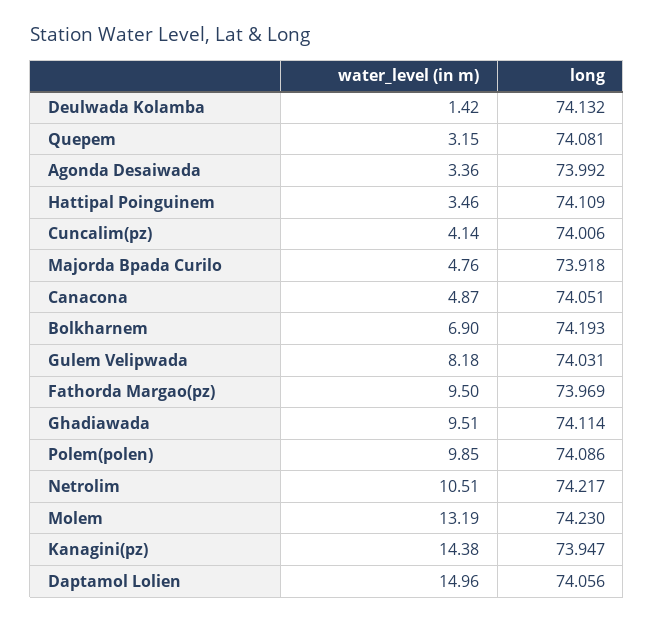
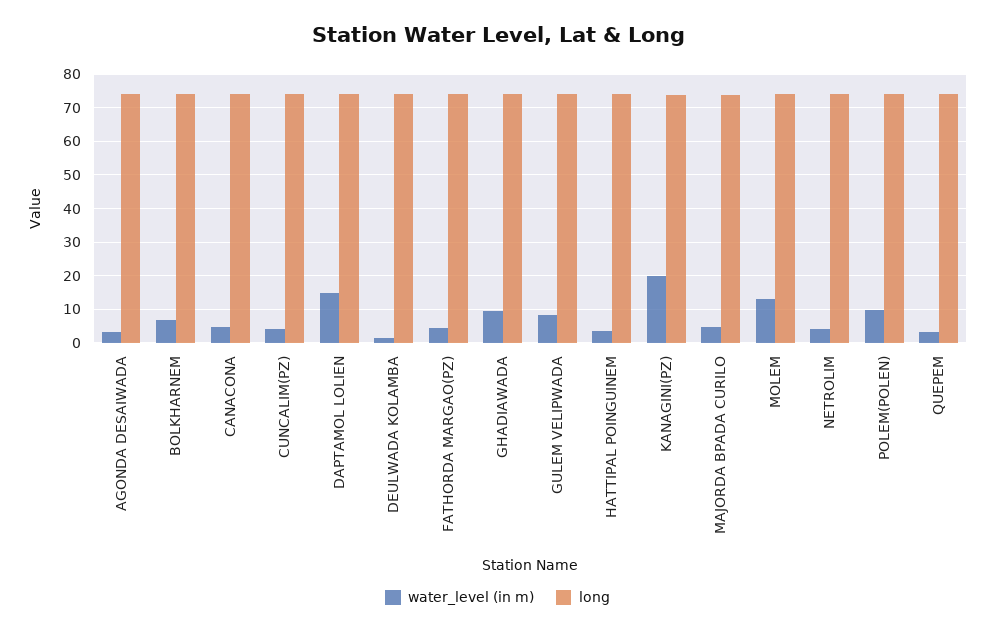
water_level (in m), Fathorda Margao(pz): 9.5 -> 4
water_level (in m), Netrolim: 10.51 -> 4
water_level (in m), Kanagini(pz): 14.38 -> 20

